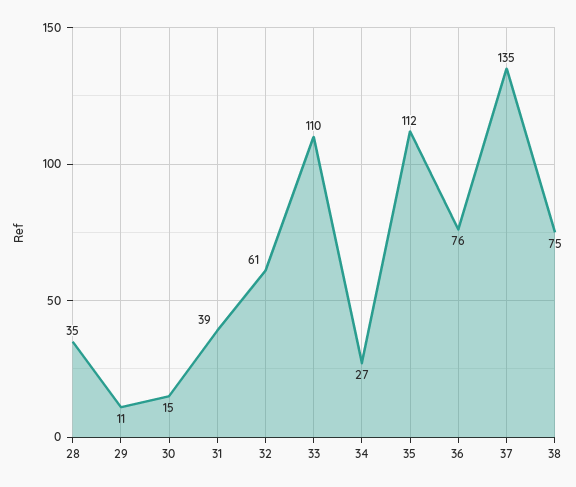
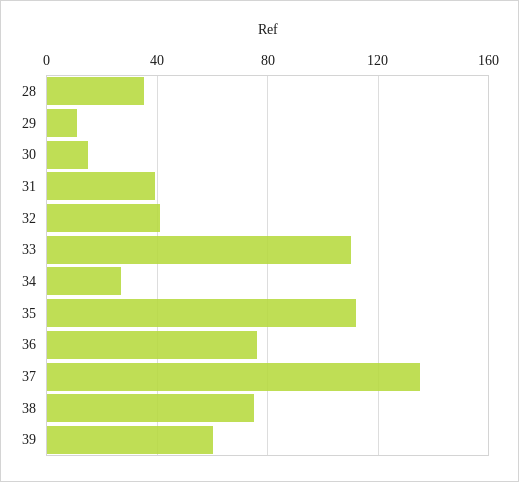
32: 61 -> 40
39: none -> 60

